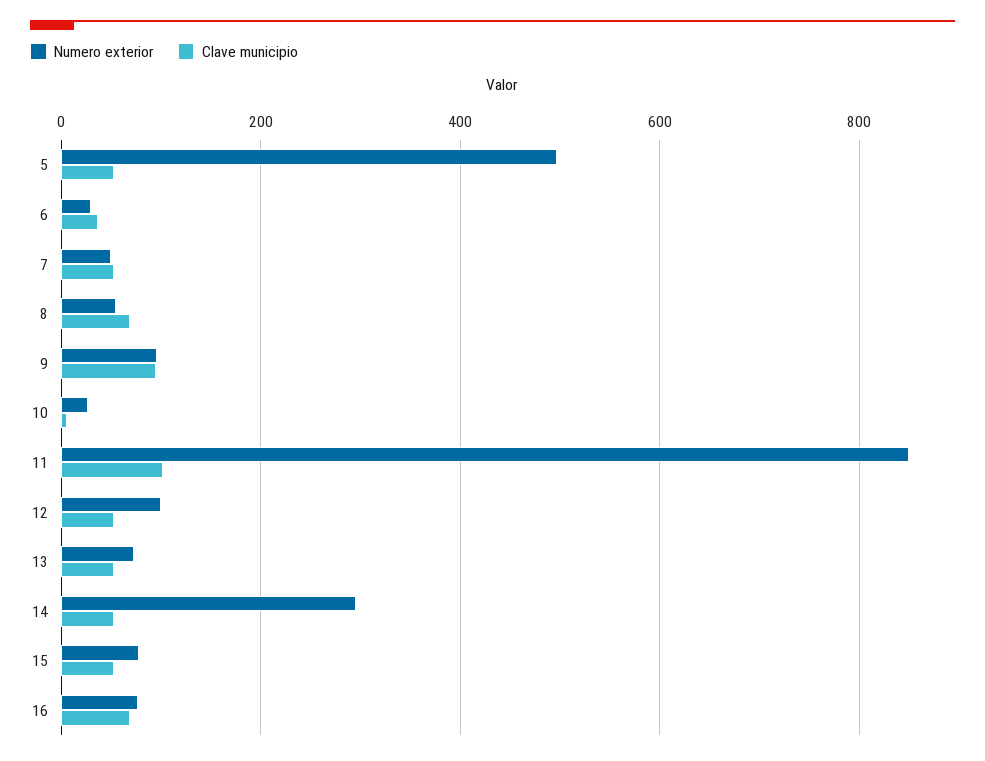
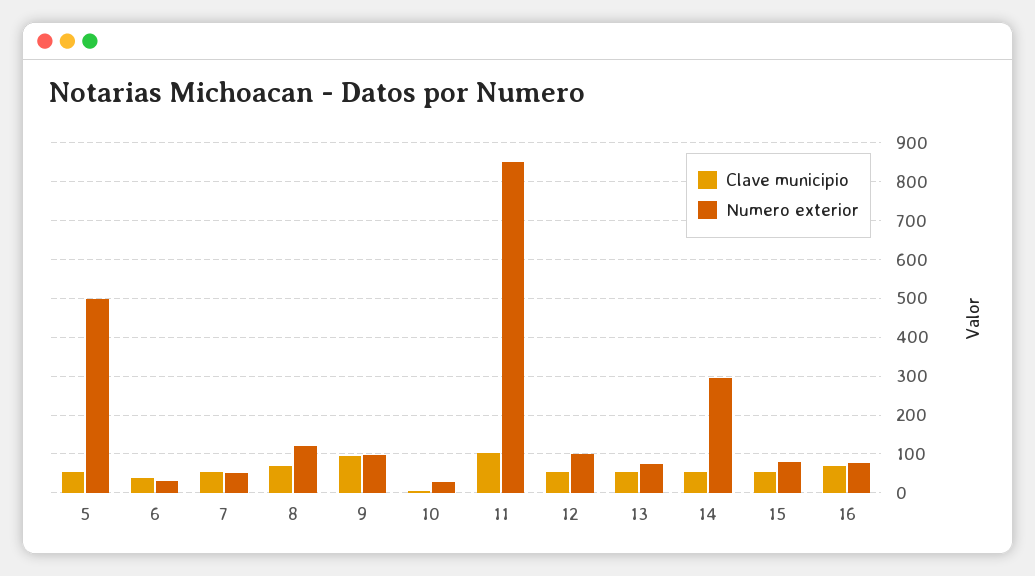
Numero exterior, 8: 60 -> 120

